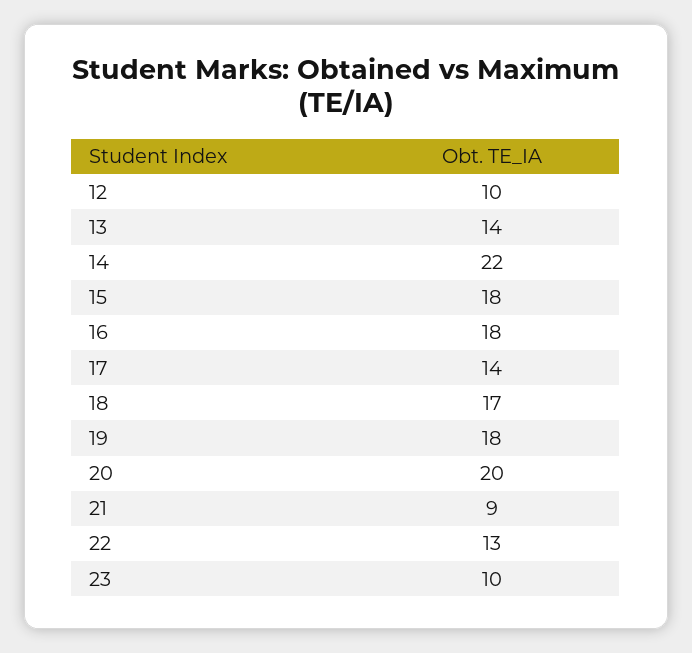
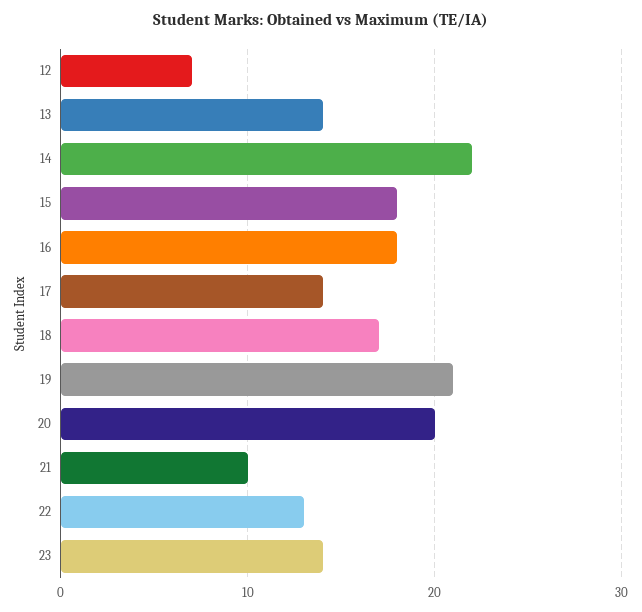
12: 10 -> 7
19: 18 -> 21
21: 9 -> 10
23: 10 -> 14

